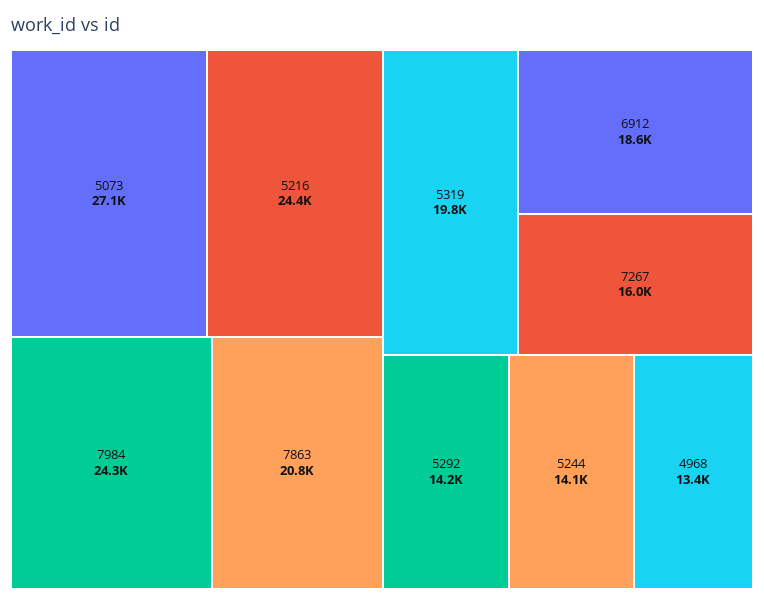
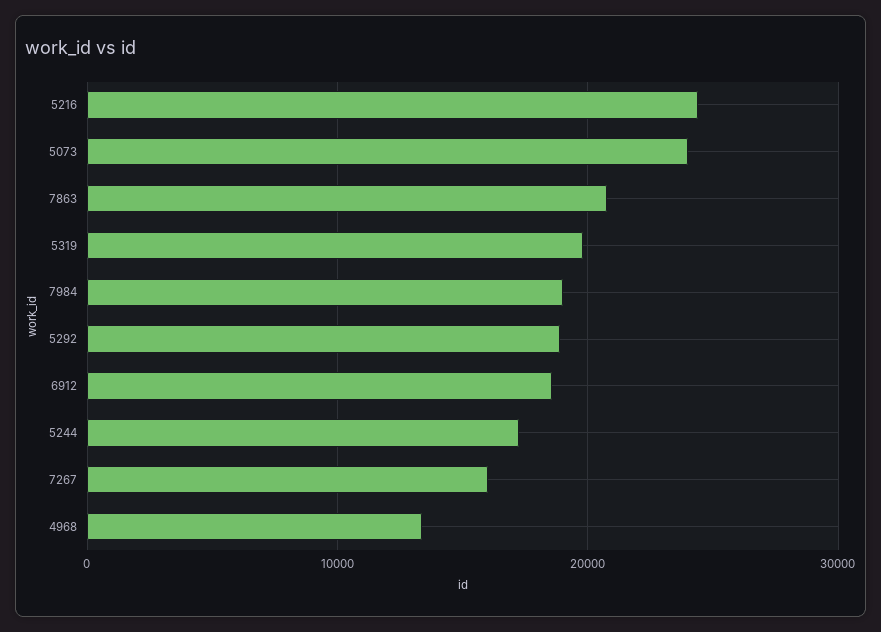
5073: 27100 -> 24000
7984: 24300 -> 19000
5292: 14200 -> 19000
5244: 14100 -> 17000

